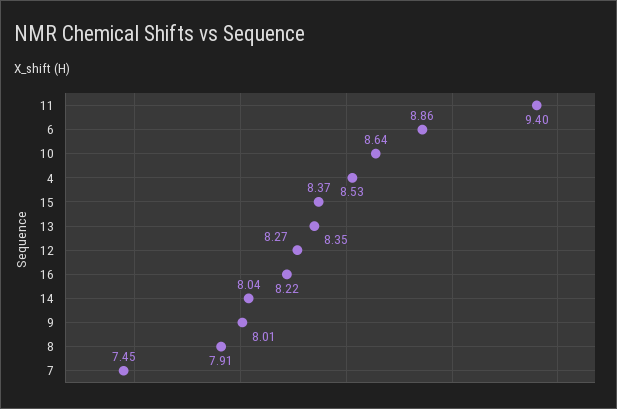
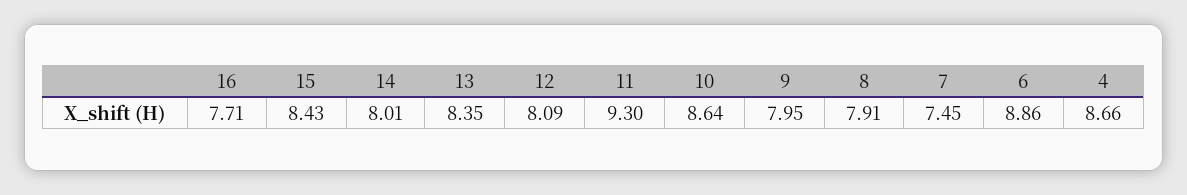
11: 9.4 -> 9.3
4: 8.53 -> 8.66
15: 8.37 -> 8.43
12: 8.27 -> 8.09
16: 8.22 -> 7.71
14: 8.04 -> 8.01
9: 8.01 -> 7.95

